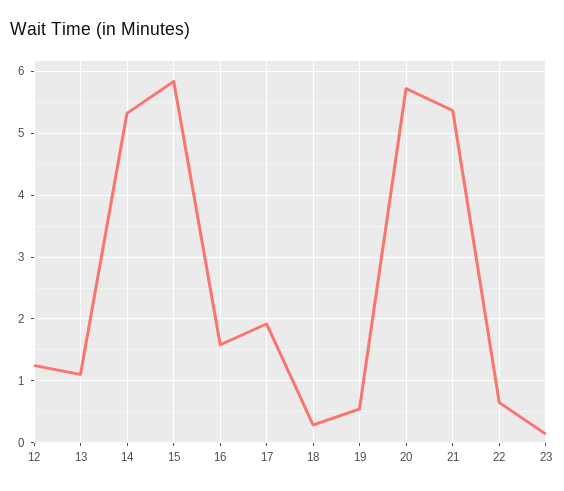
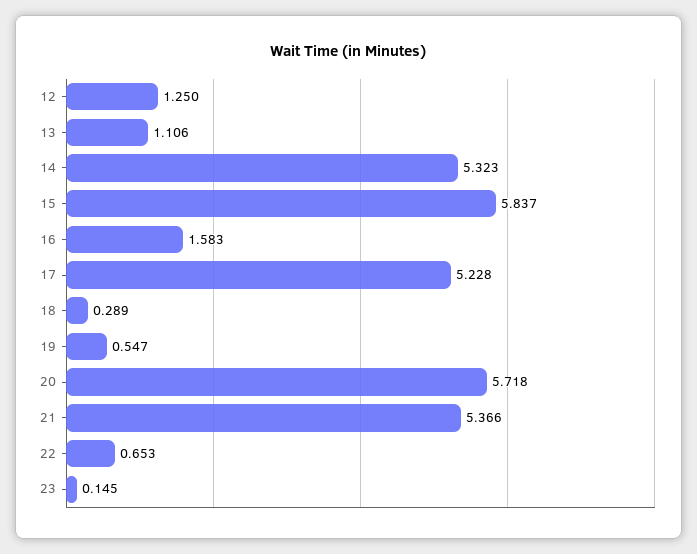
17: 1.9 -> 5.228

